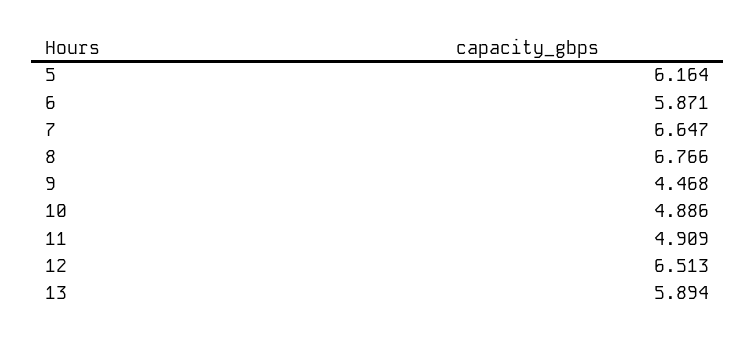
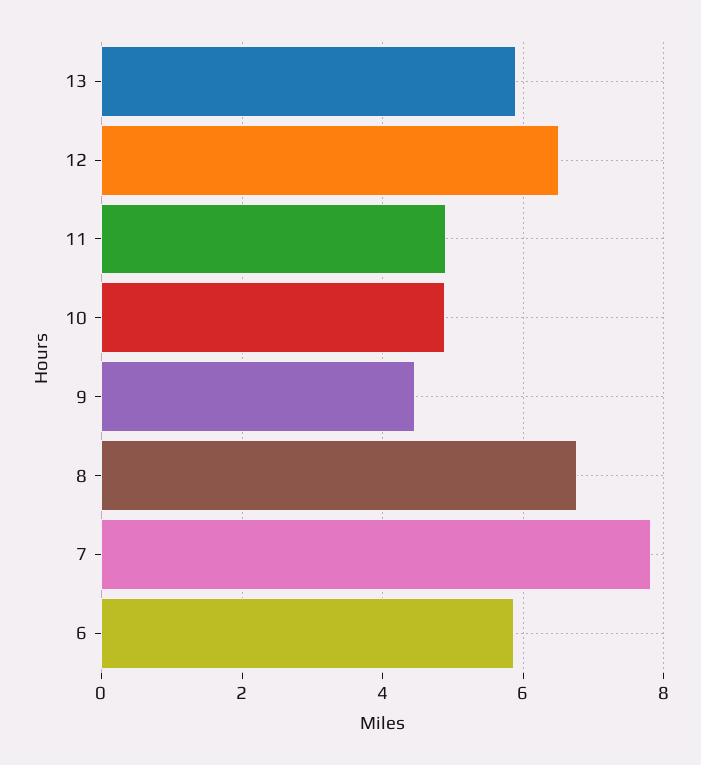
5: 6.164 -> none
7: 6.647 -> 7.8

